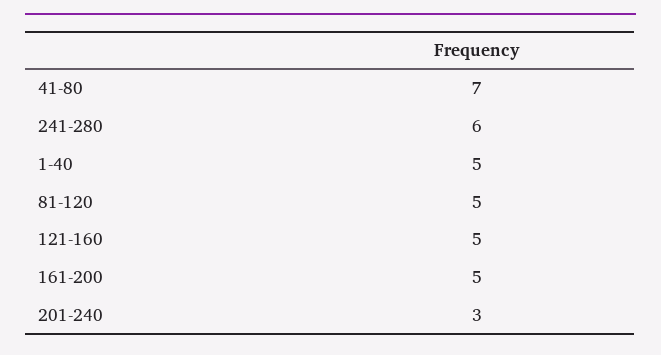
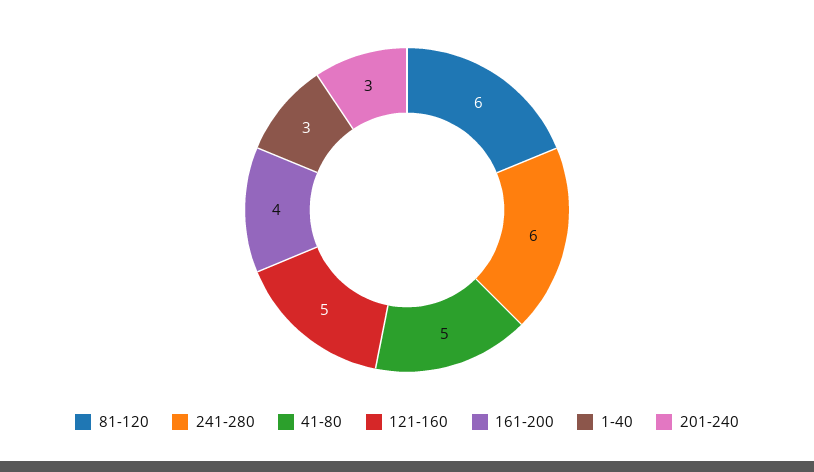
41-80: 7 -> 5
1-40: 5 -> 3
81-120: 5 -> 6
161-200: 5 -> 4

